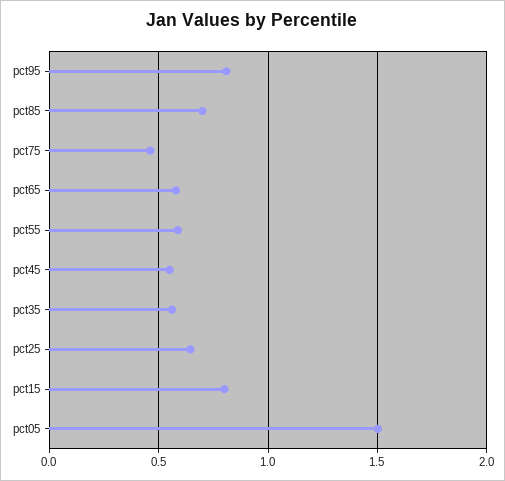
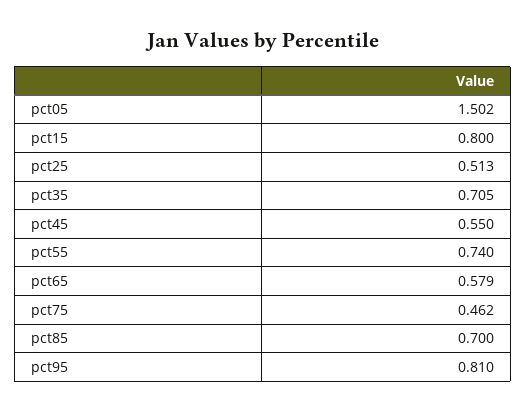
pct55: 0.6 -> 0.74
pct35: 0.55 -> 0.705
pct25: 0.65 -> 0.513

